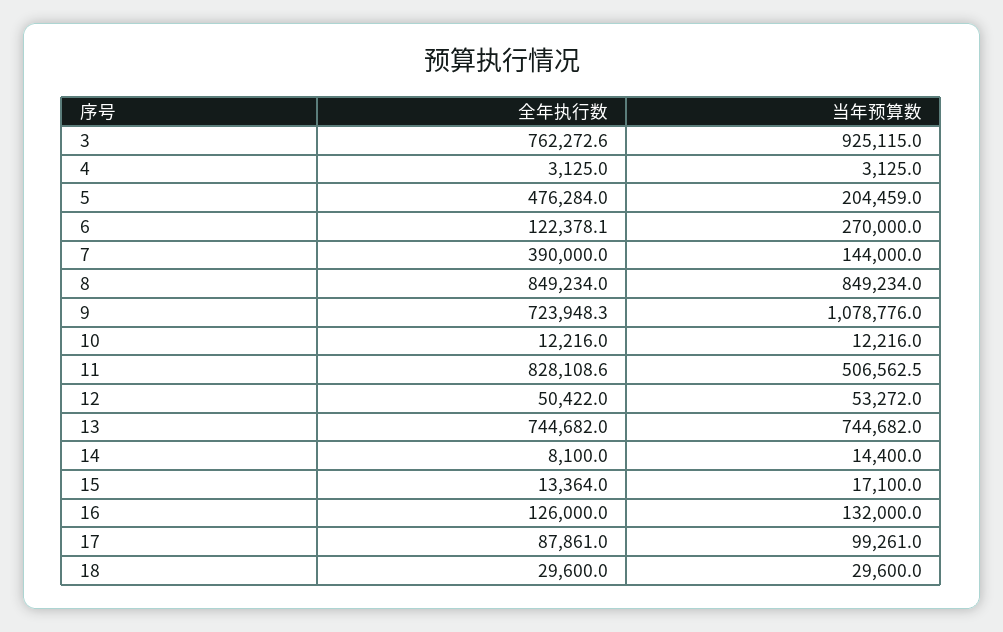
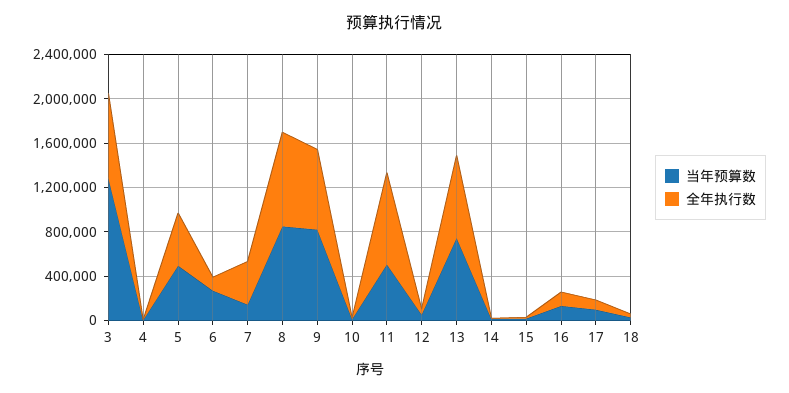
当年预算数, 3: 925115 -> 1300000
当年预算数, 5: 204459 -> 500000
当年预算数, 9: 1078776 -> 800000

